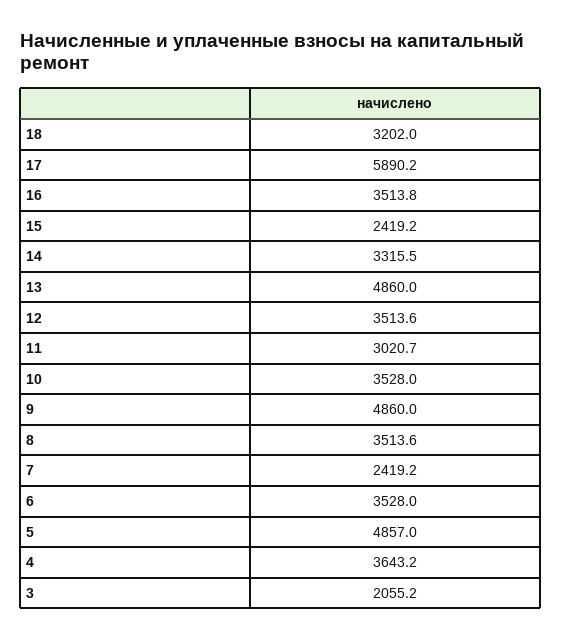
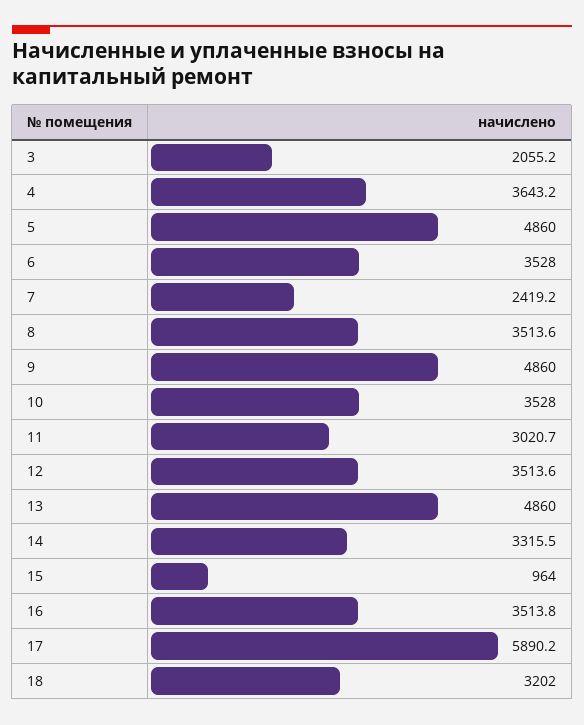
15: 2419.2 -> 964
5: 4857 -> 4860

